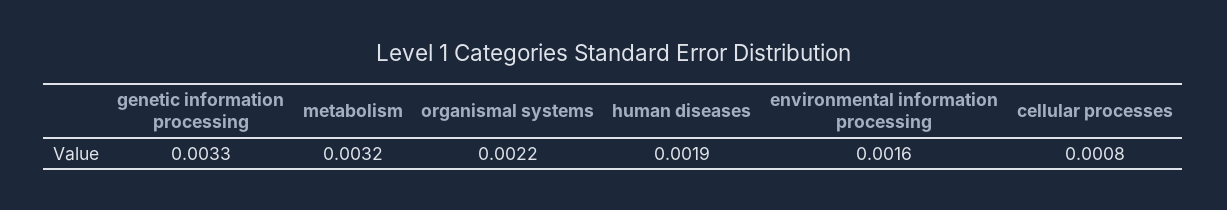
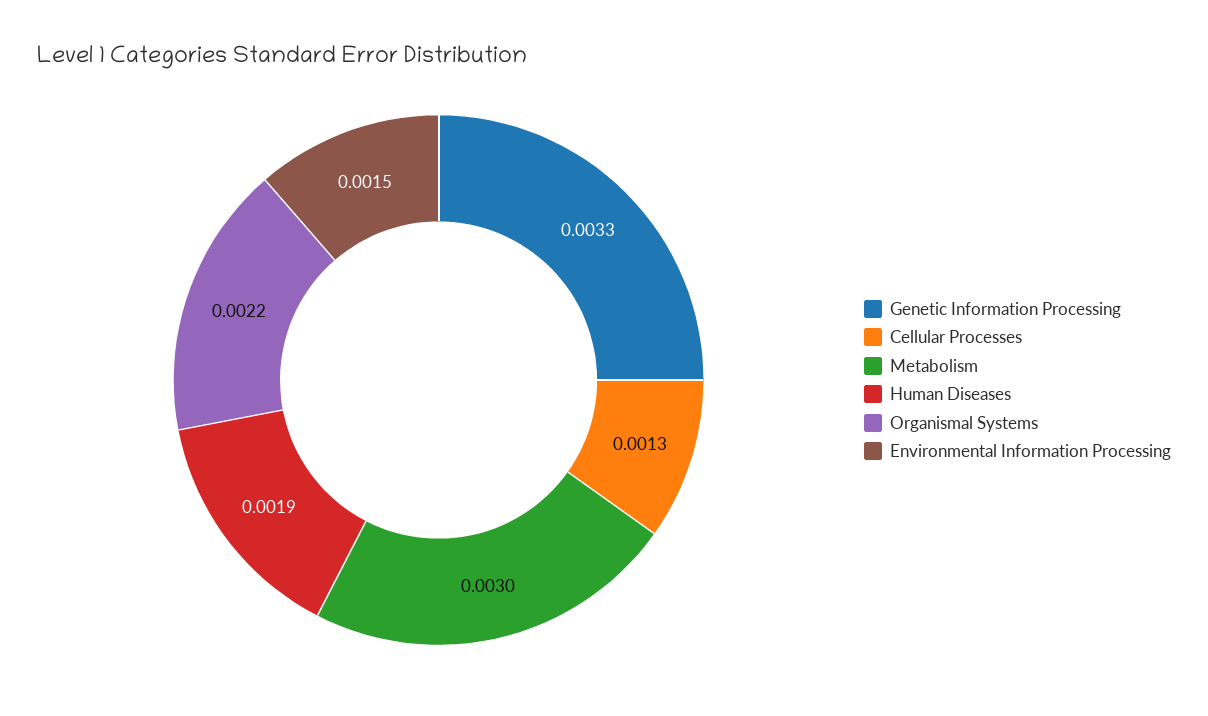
metabolism: 0.0032 -> 0.003
environmental information processing: 0.0016 -> 0.0015
cellular processes: 0.0008 -> 0.0013

